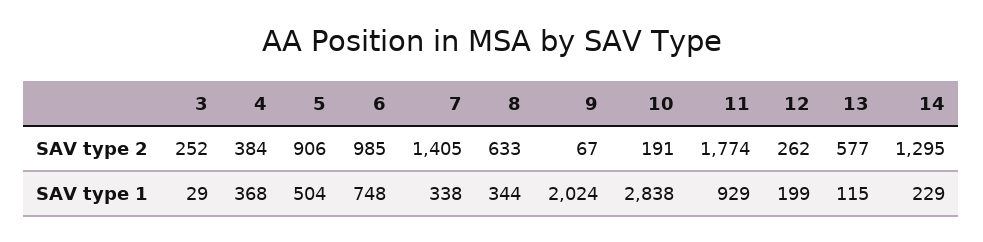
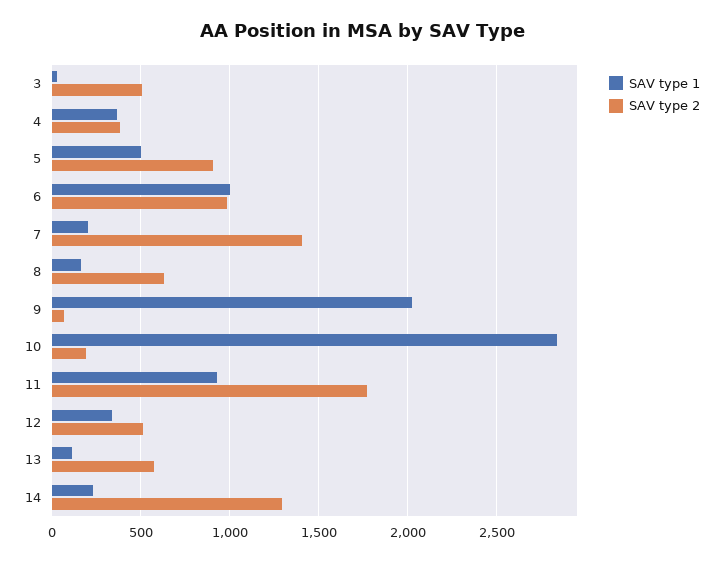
SAV type 2, 3: 252 -> 500
SAV type 2, 12: 262 -> 500
SAV type 1, 6: 748 -> 1000
SAV type 1, 7: 338 -> 200
SAV type 1, 8: 344 -> 150
SAV type 1, 12: 199 -> 350

